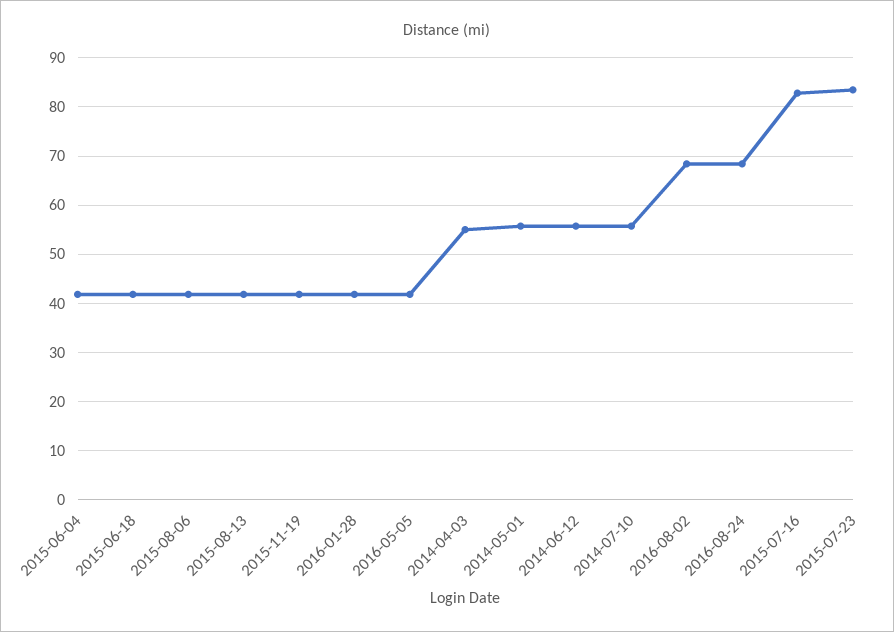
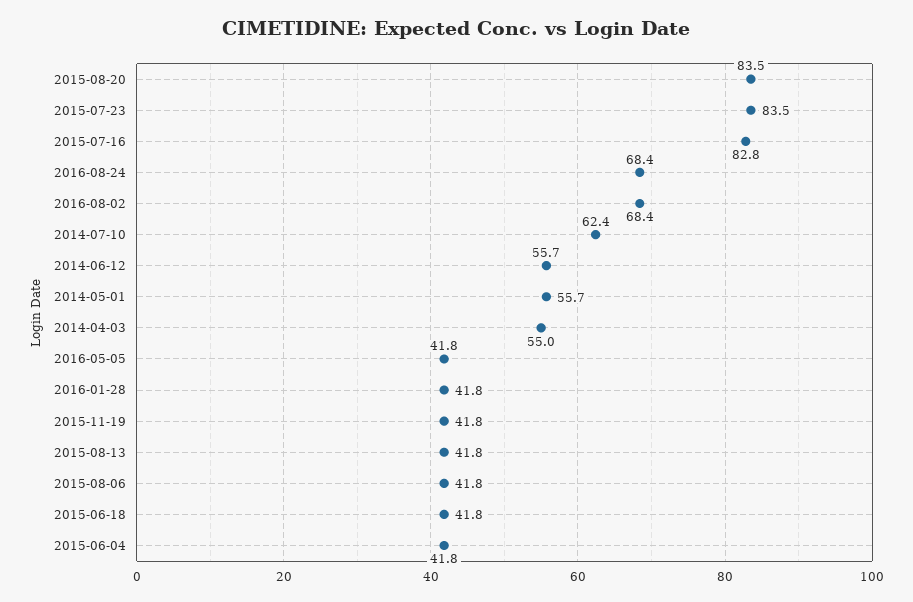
2014-07-10: 56 -> 62.4
2015-08-20: none -> 83.5

